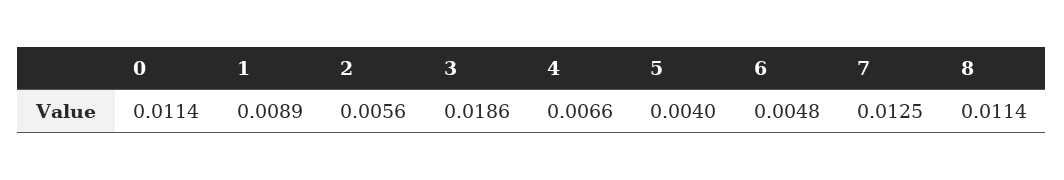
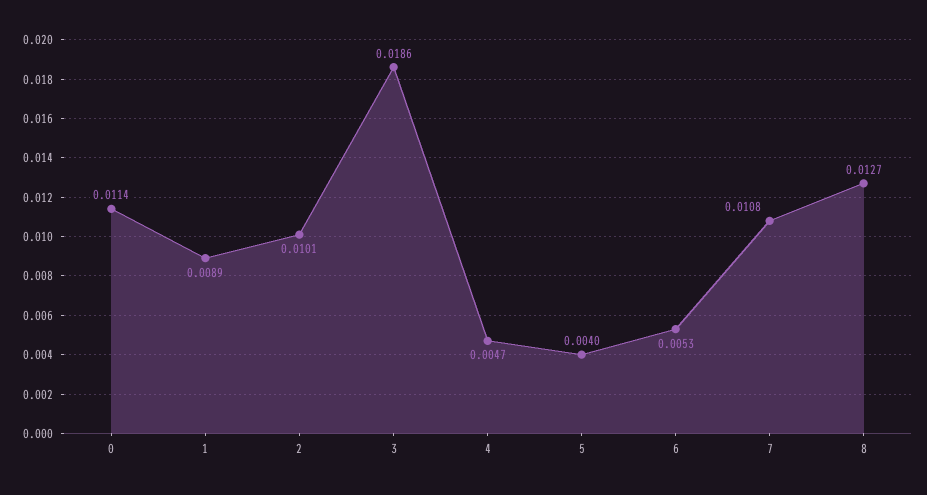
2: 0.0056 -> 0.0101
4: 0.0066 -> 0.0047
6: 0.0048 -> 0.0053
7: 0.0125 -> 0.0108
8: 0.0114 -> 0.0127

